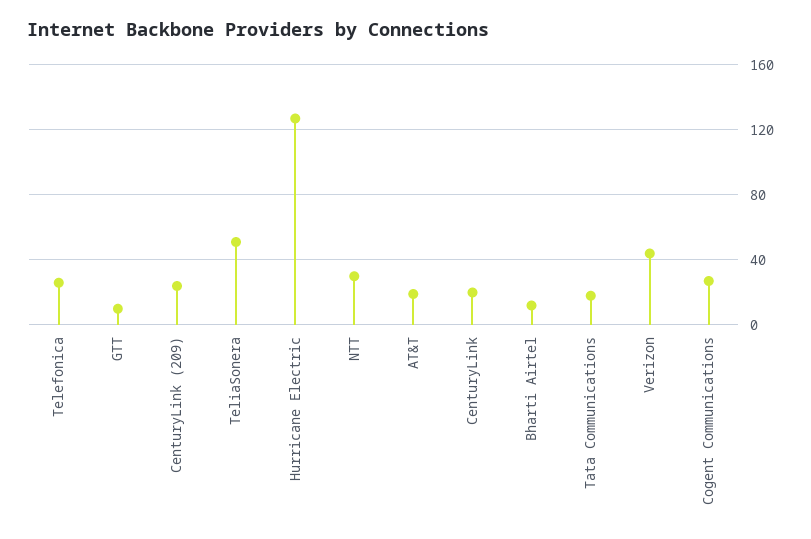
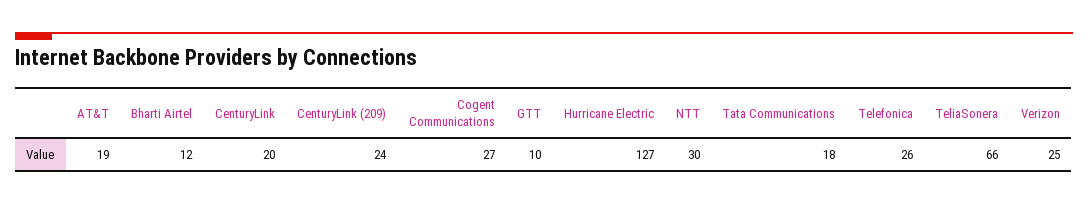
TeliaSonera: 50 -> 66
Verizon: 45 -> 25

